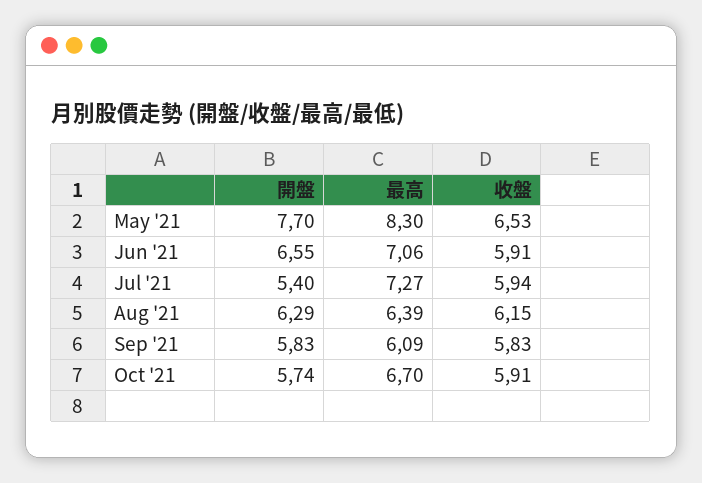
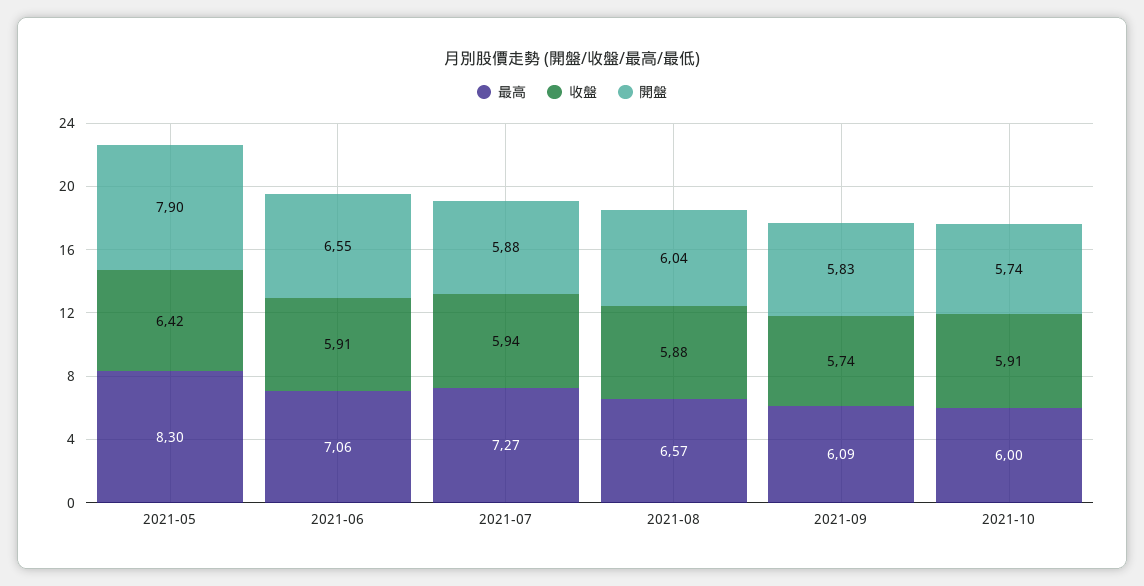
開盤, May '21: 7.7 -> 7.9
收盤, May '21: 6.53 -> 6.42
開盤, Jul '21: 5.4 -> 5.88
開盤, Aug '21: 6.29 -> 6.04
最高, Aug '21: 6.39 -> 6.57
收盤, Aug '21: 6.15 -> 5.88
收盤, Sep '21: 5.83 -> 5.74
最高, Oct '21: 6.7 -> 6

